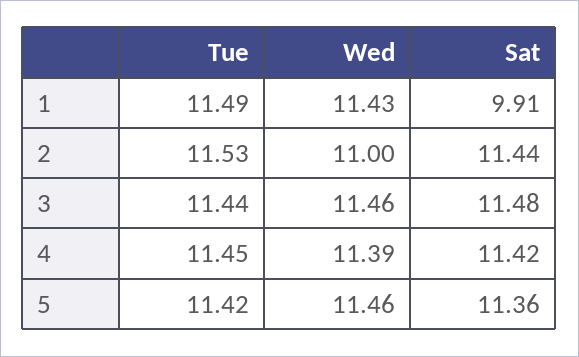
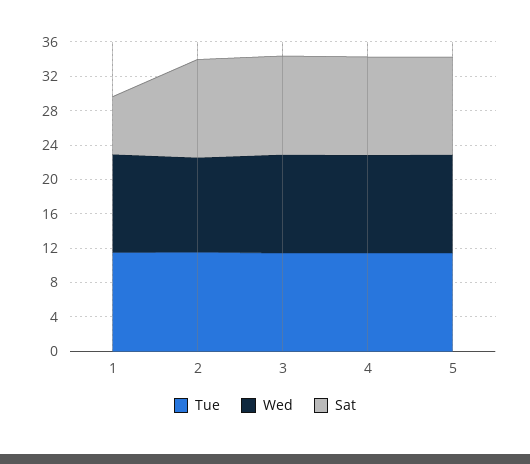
Sat, 1: 9.91 -> 7

